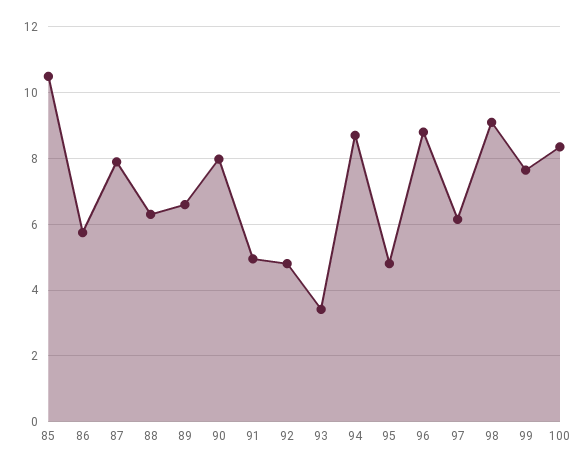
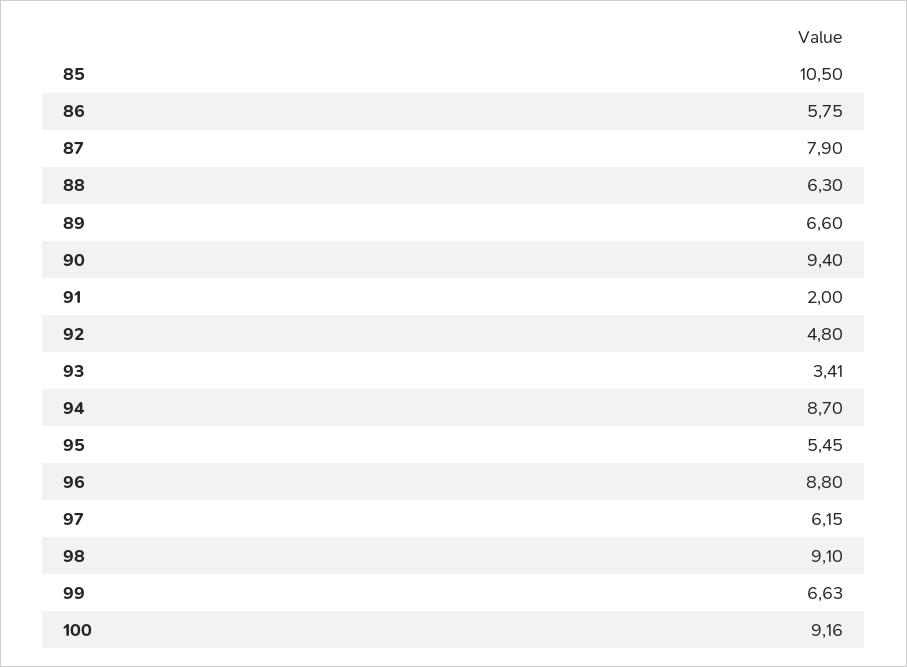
90: 8 -> 9.4
91: 5 -> 2
95: 4.8 -> 5.45
99: 7.6 -> 6.63
100: 8.4 -> 9.16

